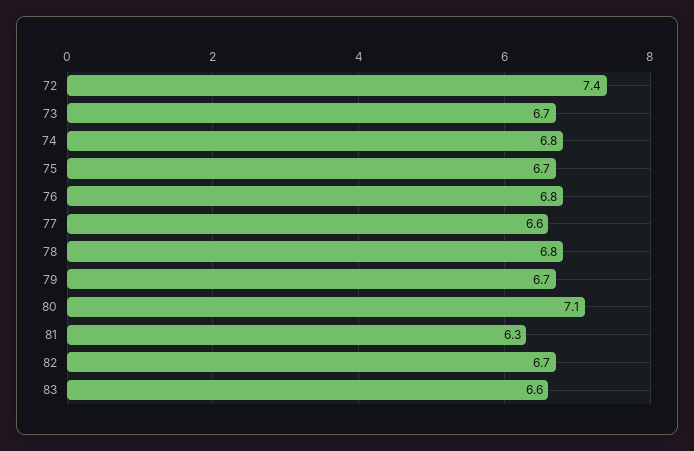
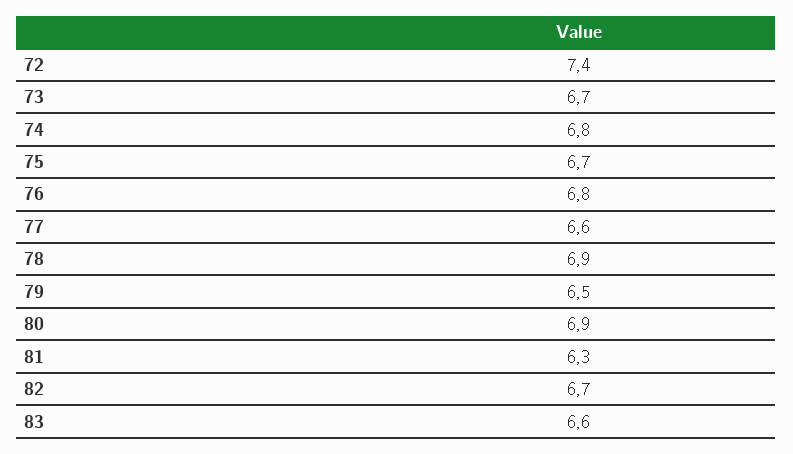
78: 6.8 -> 6.9
79: 6.7 -> 6.5
80: 7.1 -> 6.9

